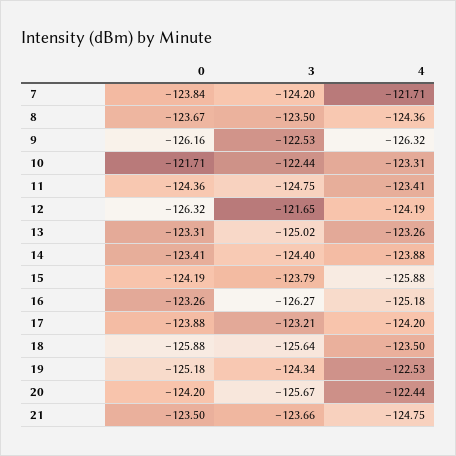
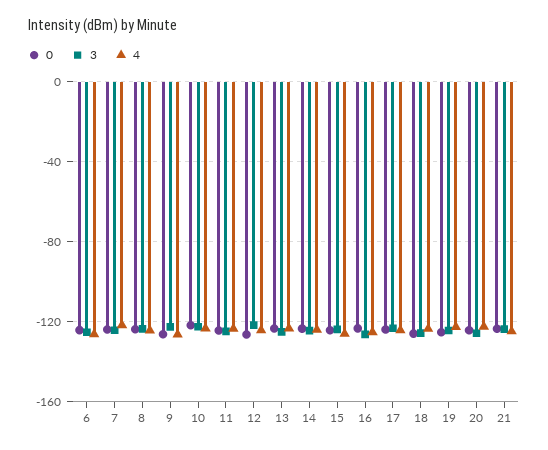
0, 6: none -> -125
3, 6: none -> -125
4, 6: none -> -125

